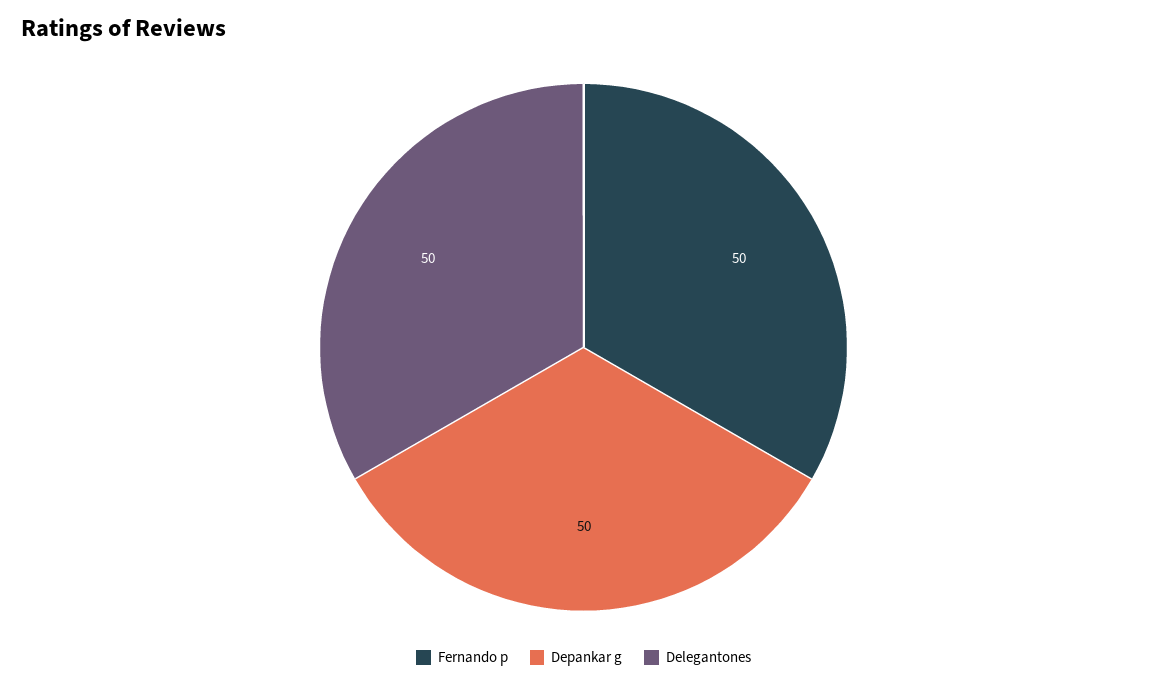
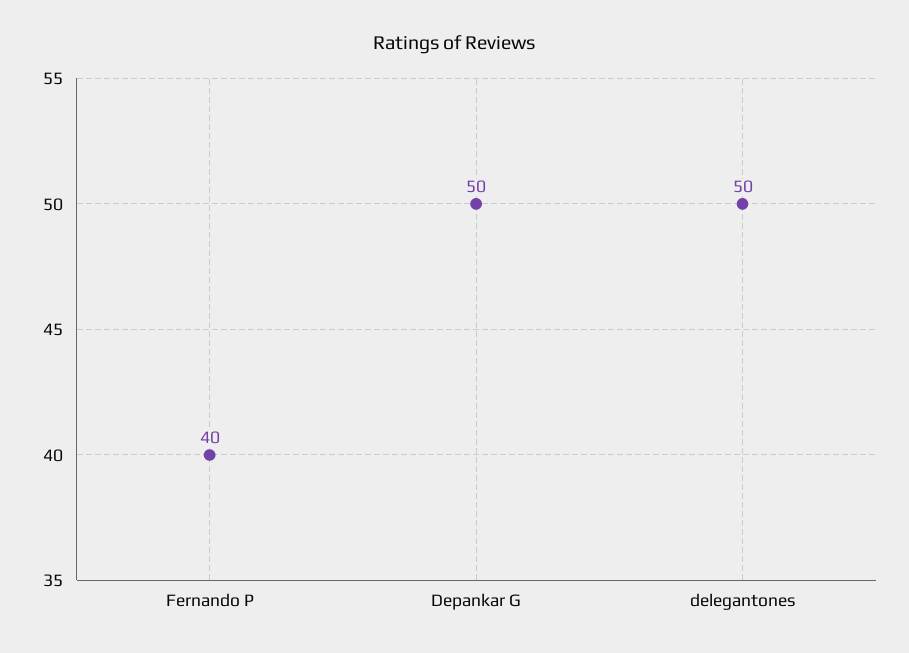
Fernando p: 50 -> 40

